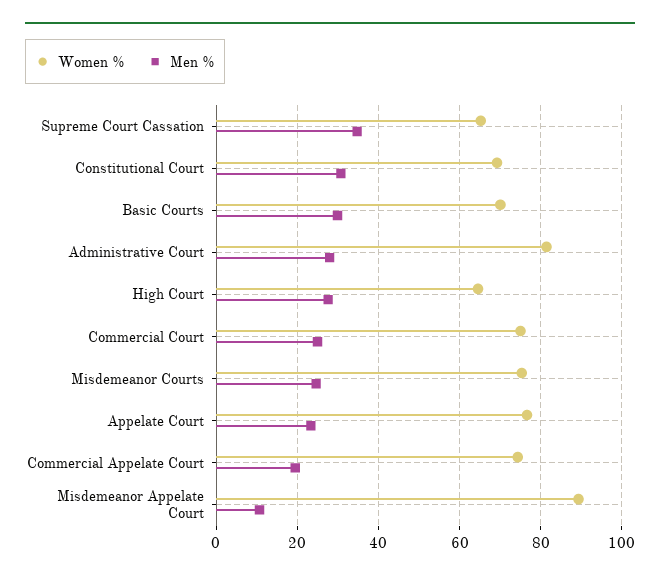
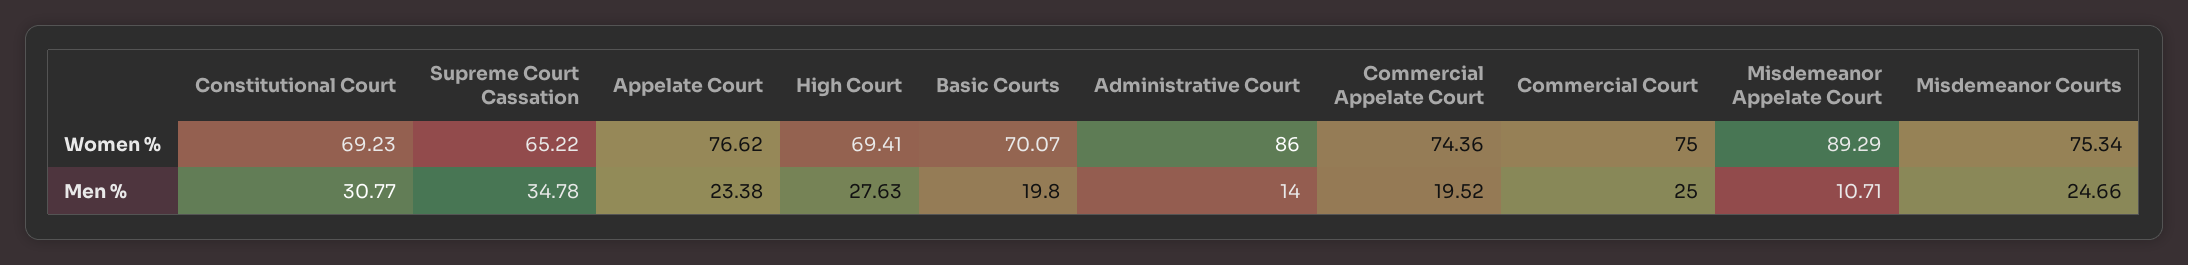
Men %, Basic Courts: 30 -> 19.8
Women %, Administrative Court: 82 -> 86
Men %, Administrative Court: 28 -> 14
Women %, High Court: 64 -> 69.41

